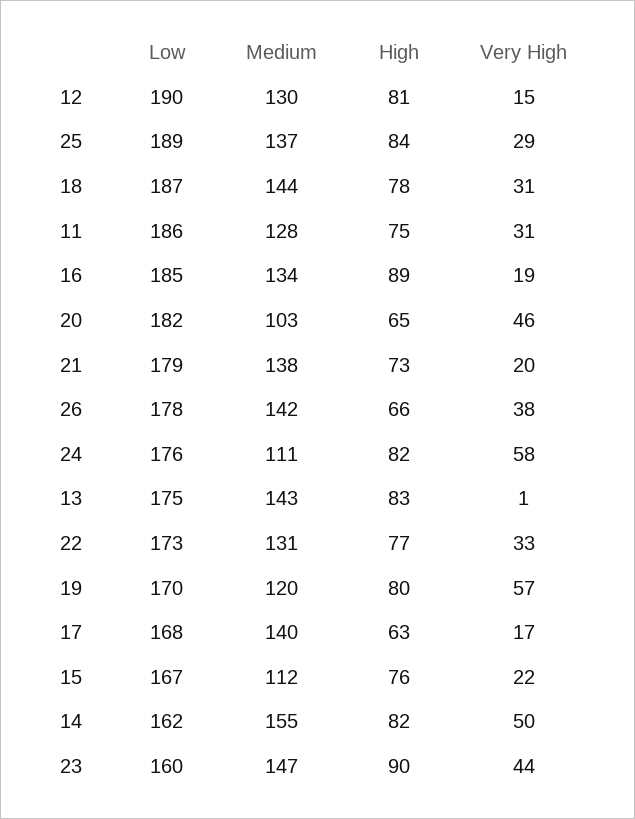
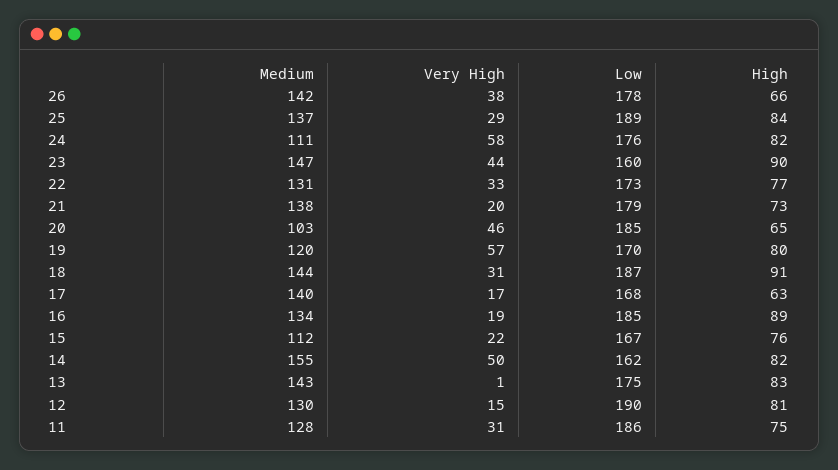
High, 18: 78 -> 91
Low, 20: 182 -> 185

